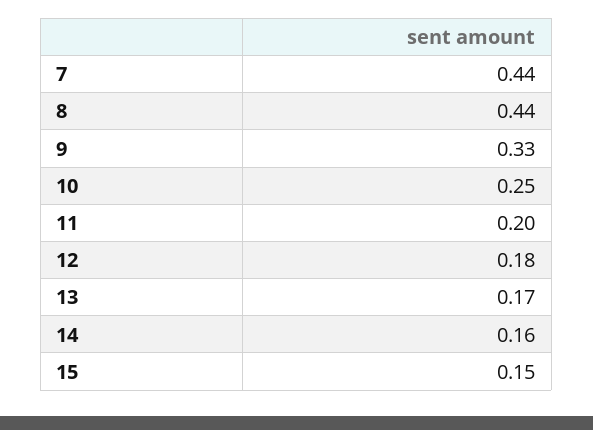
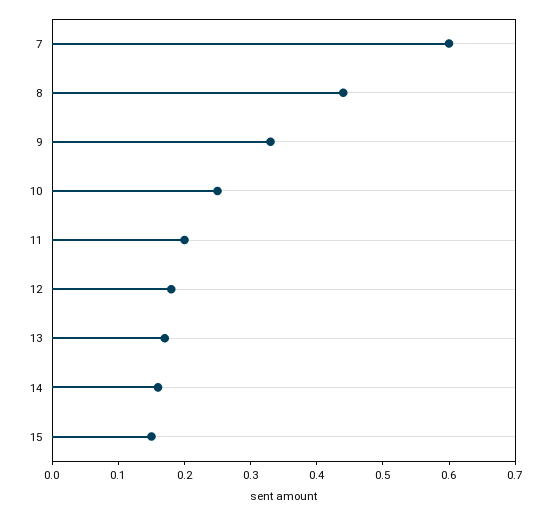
7: 0.44 -> 0.6

